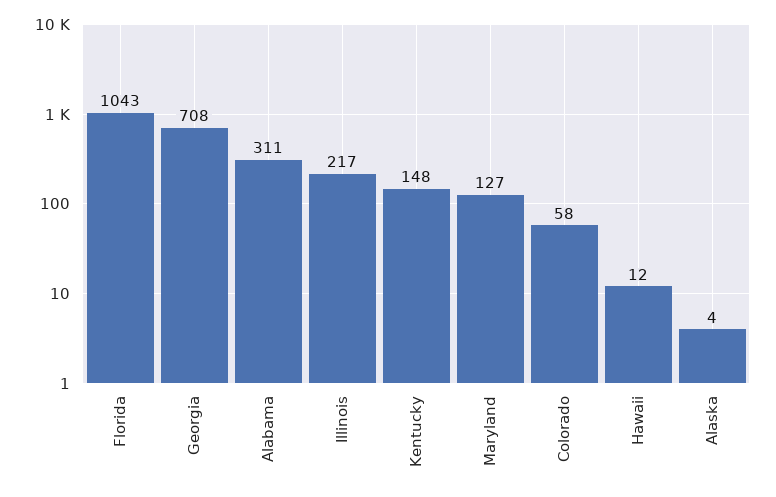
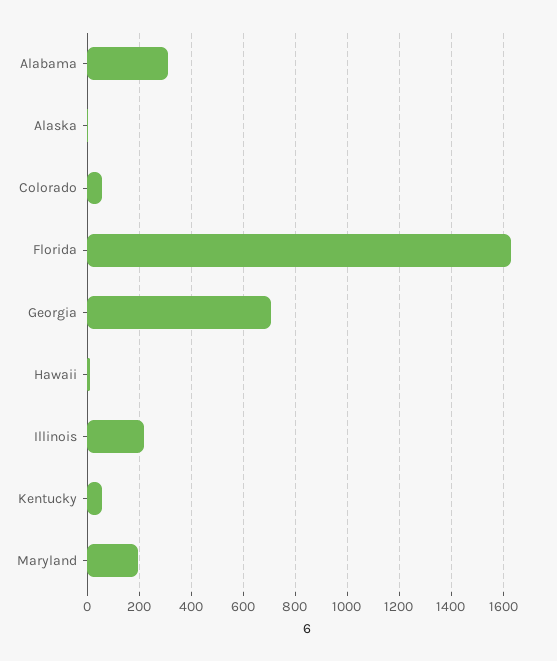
Florida: 1043 -> 1625
Kentucky: 148 -> 50
Maryland: 127 -> 200

